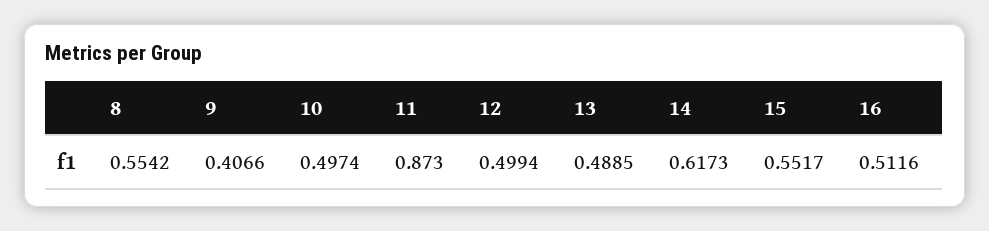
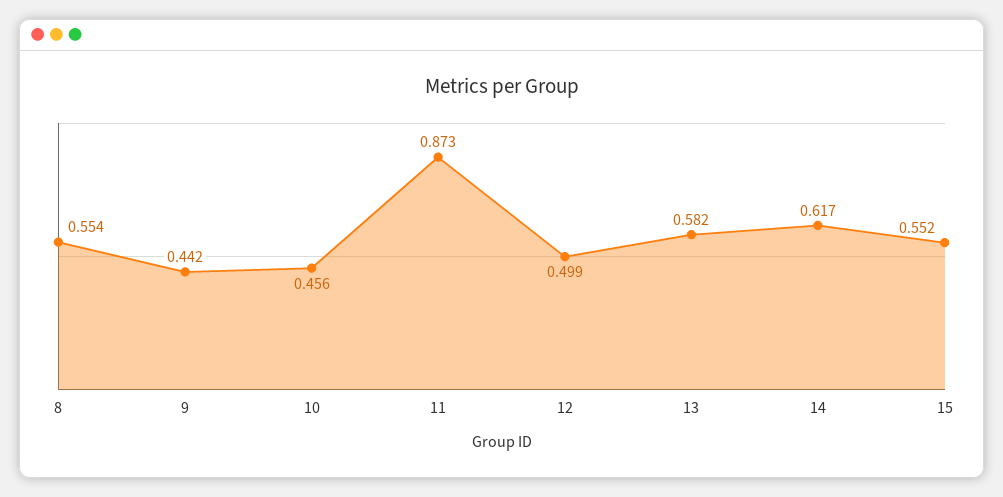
9: 0.4066 -> 0.442
10: 0.4974 -> 0.456
13: 0.4885 -> 0.582
16: 0.5116 -> none

